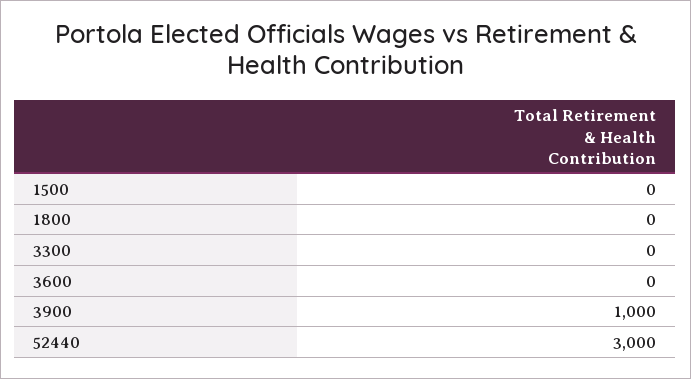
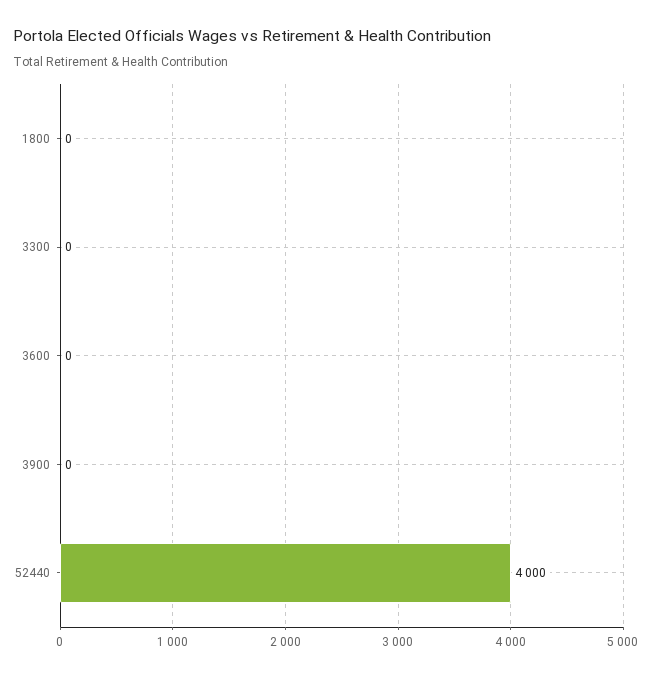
1500: 0 -> none
3900: 1000 -> 0
52440: 3000 -> 4000

